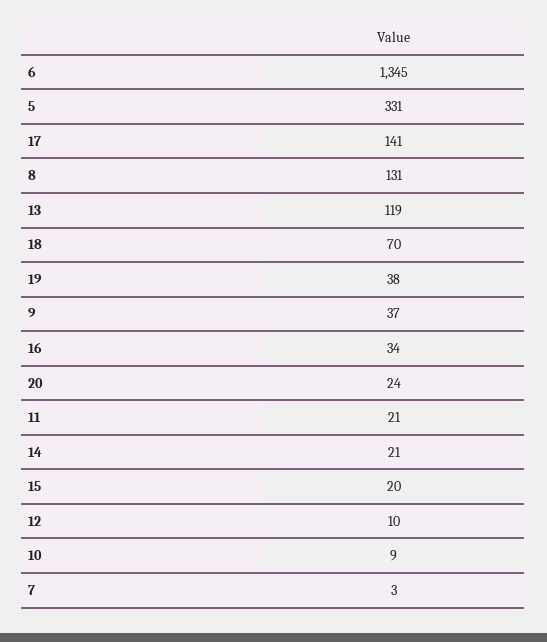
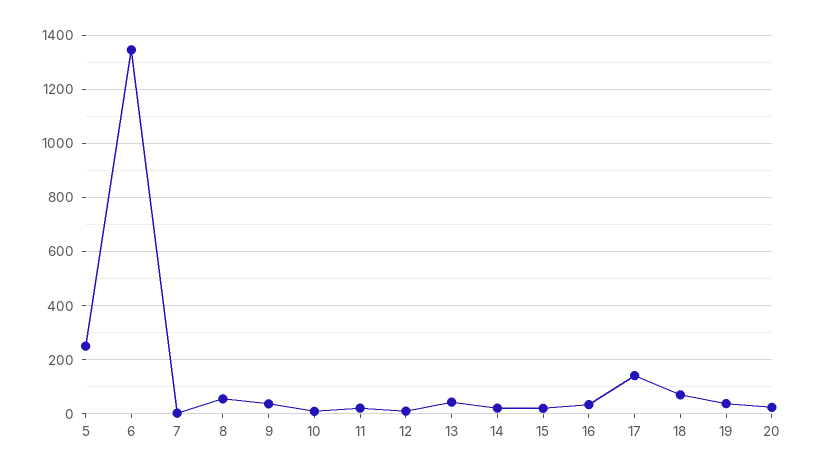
5: 331 -> 250
8: 131 -> 50
13: 119 -> 50

